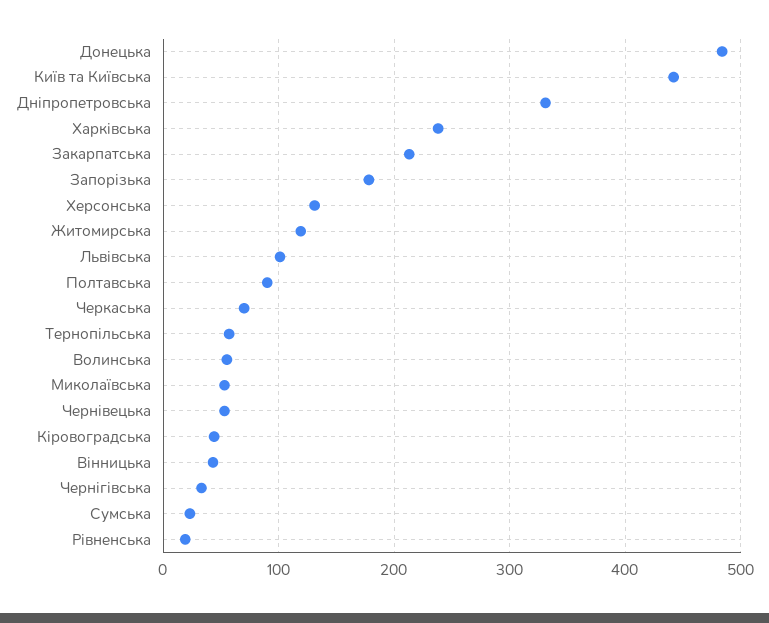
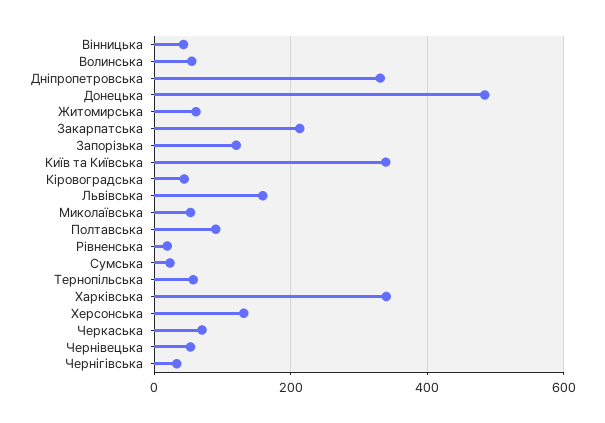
Київ та Київська: 440 -> 340
Харківська: 240 -> 340
Запорізька: 180 -> 120
Житомирська: 120 -> 60
Львівська: 100 -> 160

